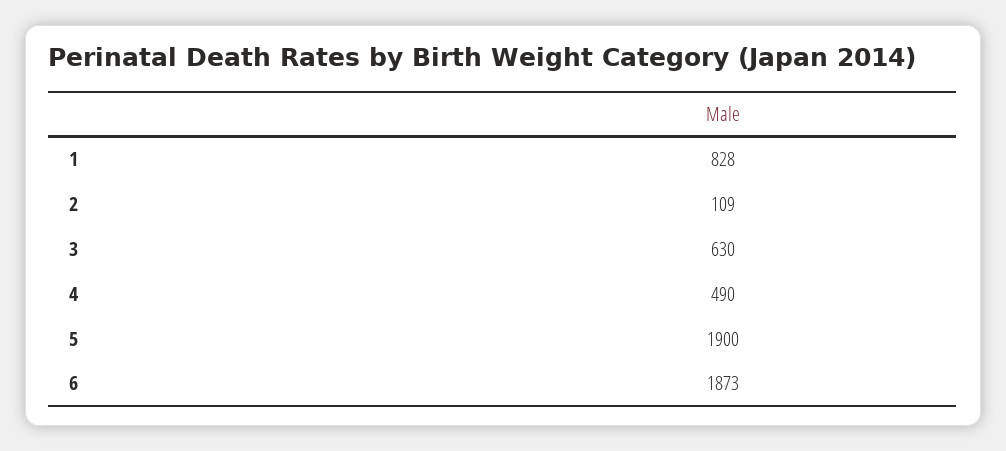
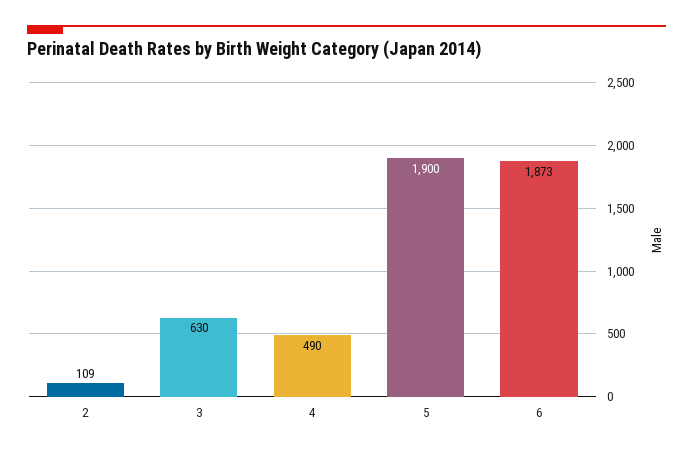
1: 828 -> none

